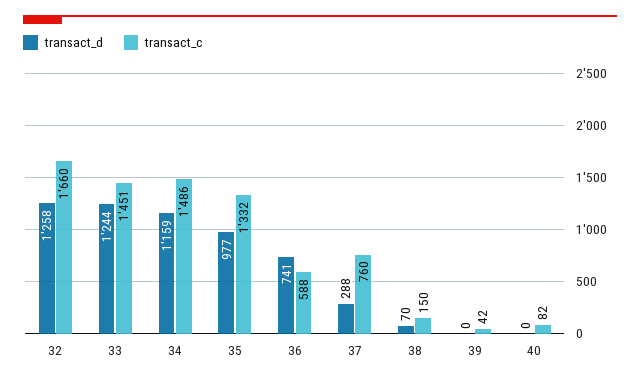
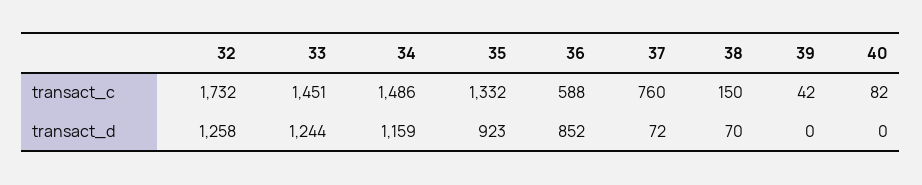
transact_c, 32: 1660 -> 1732
transact_d, 35: 977 -> 923
transact_d, 36: 741 -> 852
transact_d, 37: 288 -> 72

